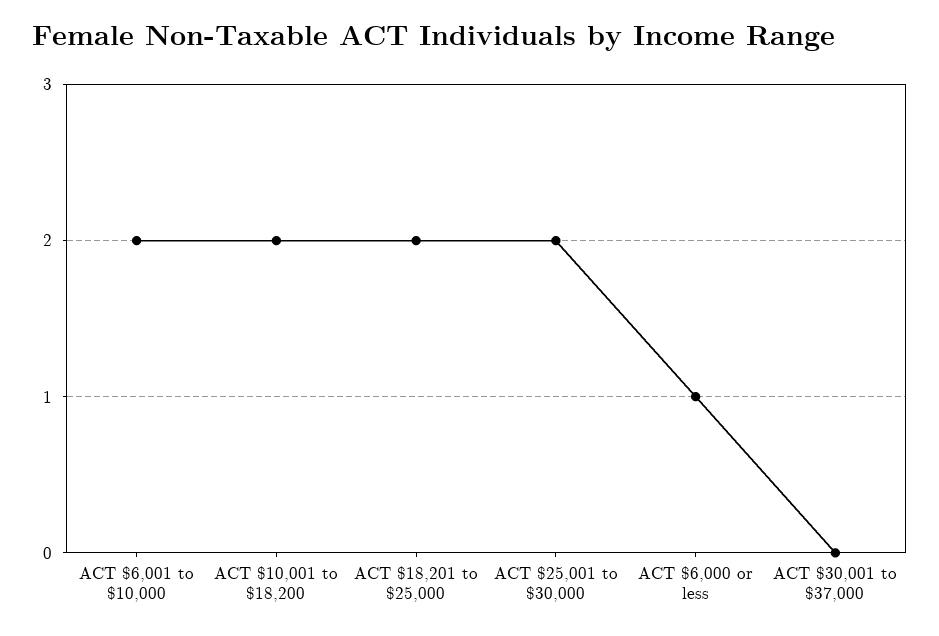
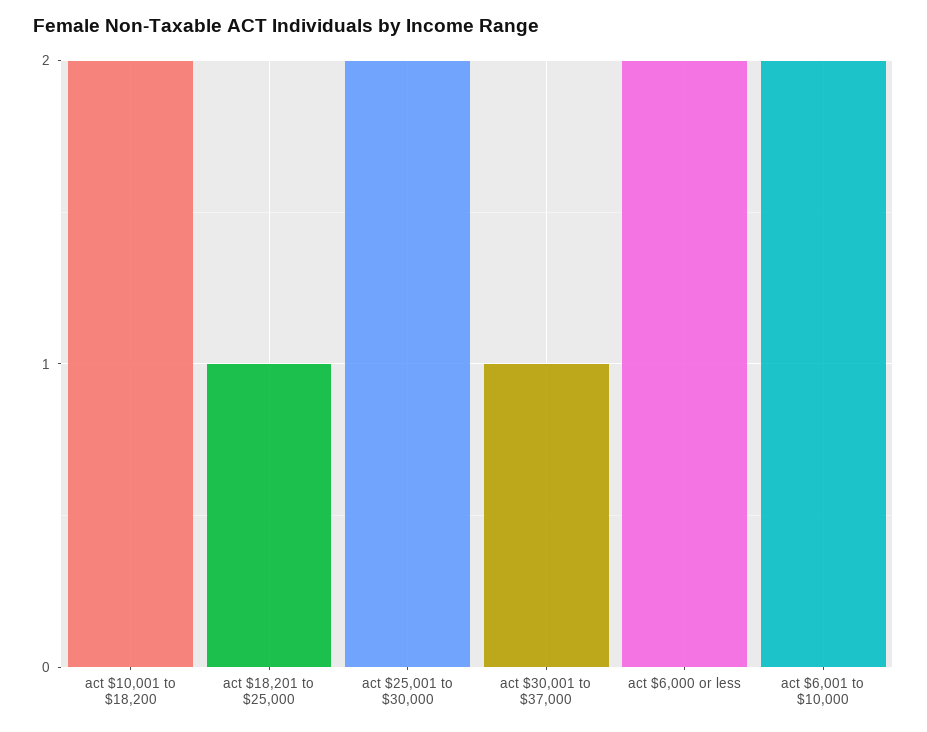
ACT $18,201 to $25,000: 2 -> 1
ACT $6,000 or less: 1 -> 2
ACT $30,001 to $37,000: 0 -> 1

